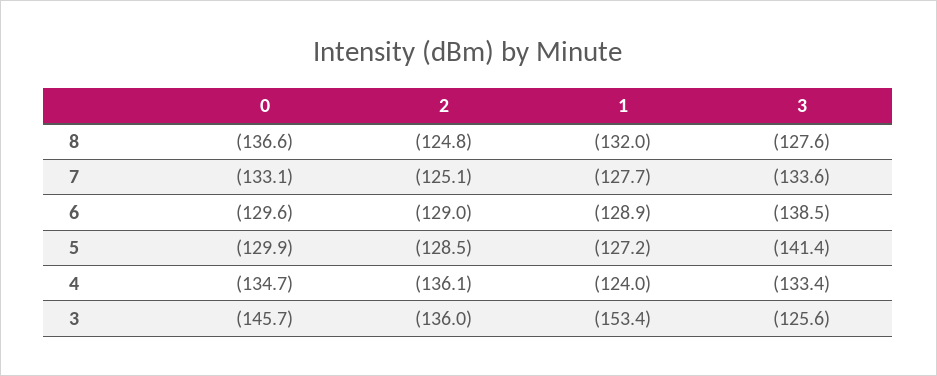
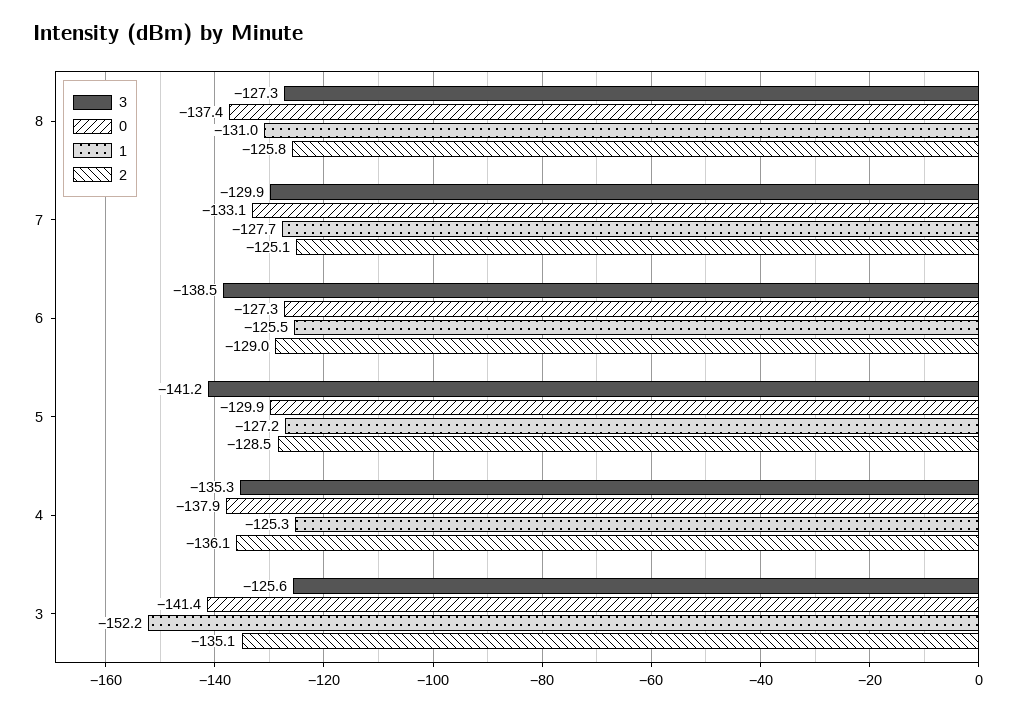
0, 8: -136.6 -> -137.4
2, 8: -124.8 -> -125.8
1, 8: -132 -> -131
3, 8: -127.6 -> -127.3
3, 7: -133.6 -> -129.9
0, 6: -129.6 -> -127.3
1, 6: -128.9 -> -125.5
3, 5: -141.4 -> -141.2
0, 4: -134.7 -> -137.9
1, 4: -124 -> -125.3
3, 4: -133.4 -> -135.3
0, 3: -145.7 -> -141.4
2, 3: -136 -> -135.1
1, 3: -153.4 -> -152.2

